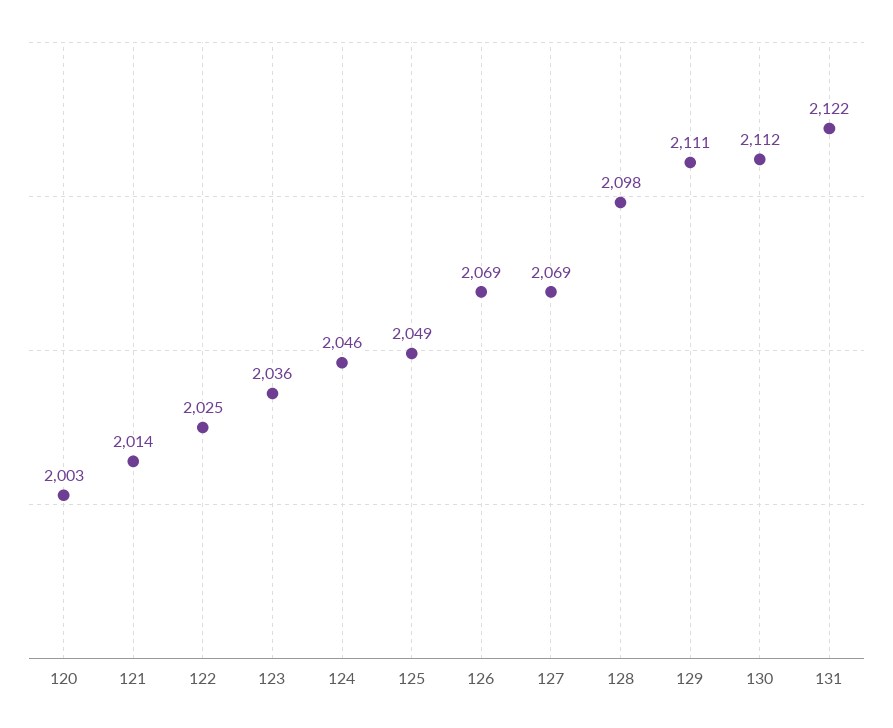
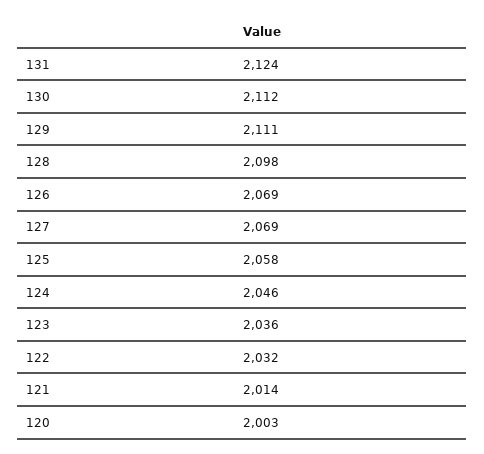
122: 2025 -> 2032
125: 2049 -> 2058
131: 2122 -> 2124

